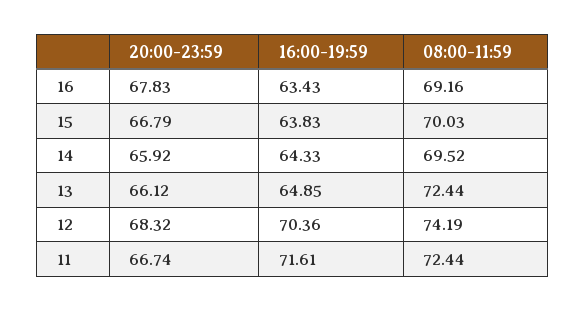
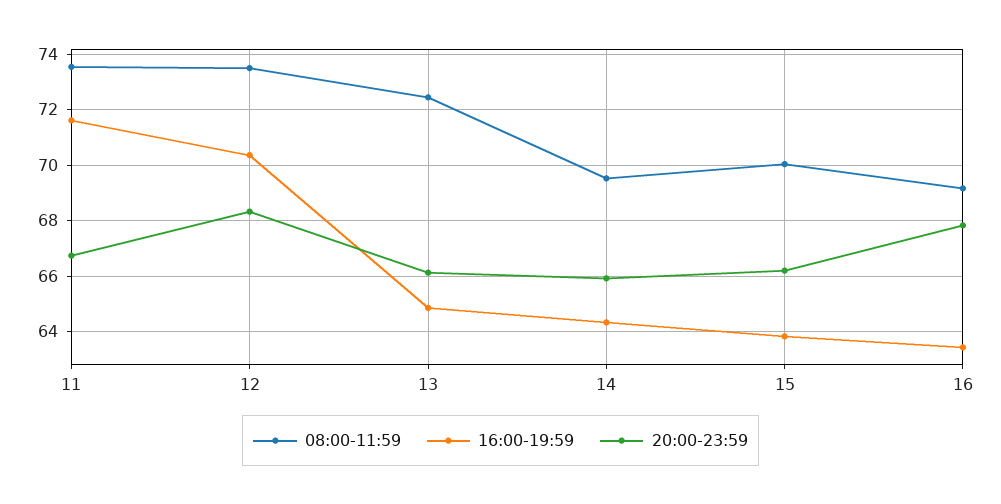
20:00-23:59, 15: 66.79 -> 66.25
08:00-11:59, 12: 74.19 -> 73.5
08:00-11:59, 11: 72.44 -> 73.5

